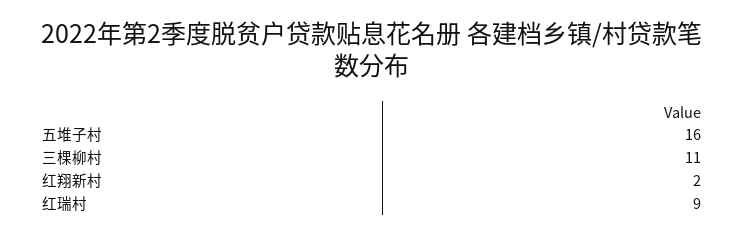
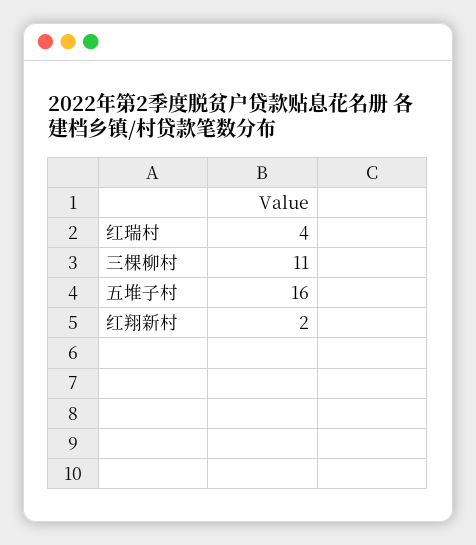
红瑞村: 9 -> 4

